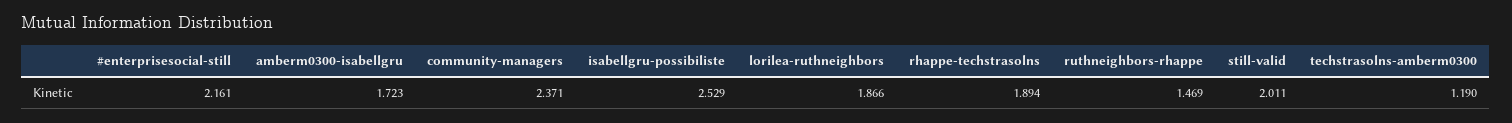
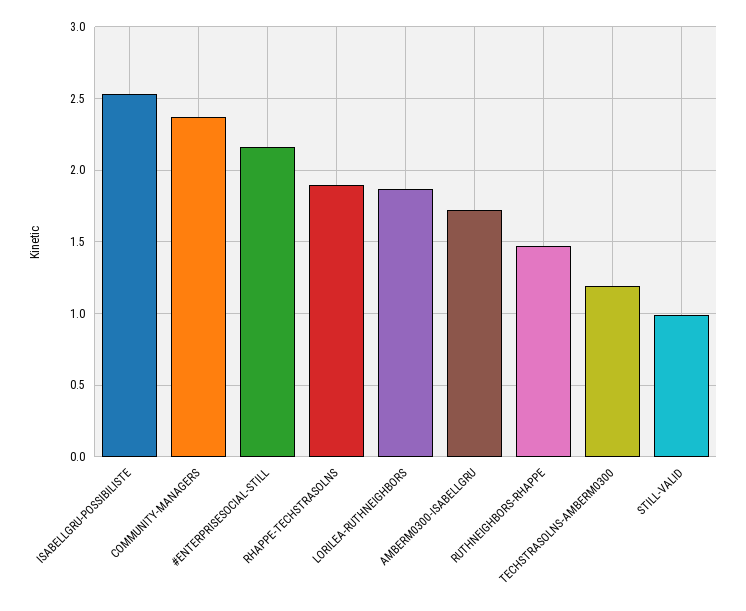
still-valid: 2.011 -> 1

